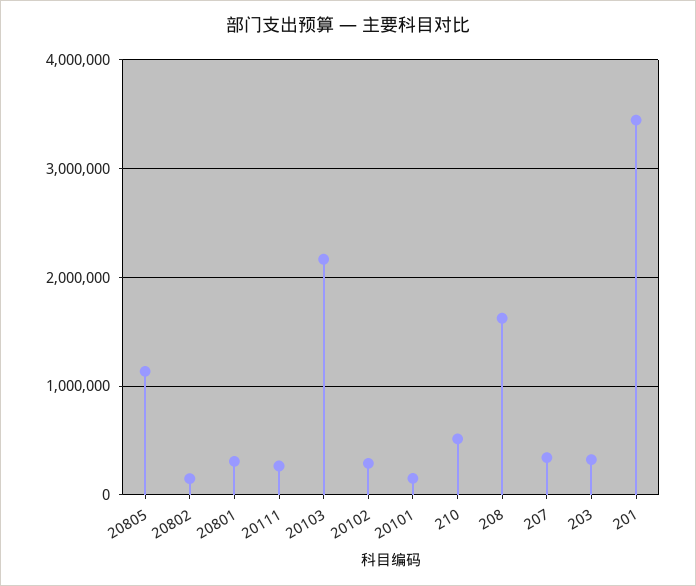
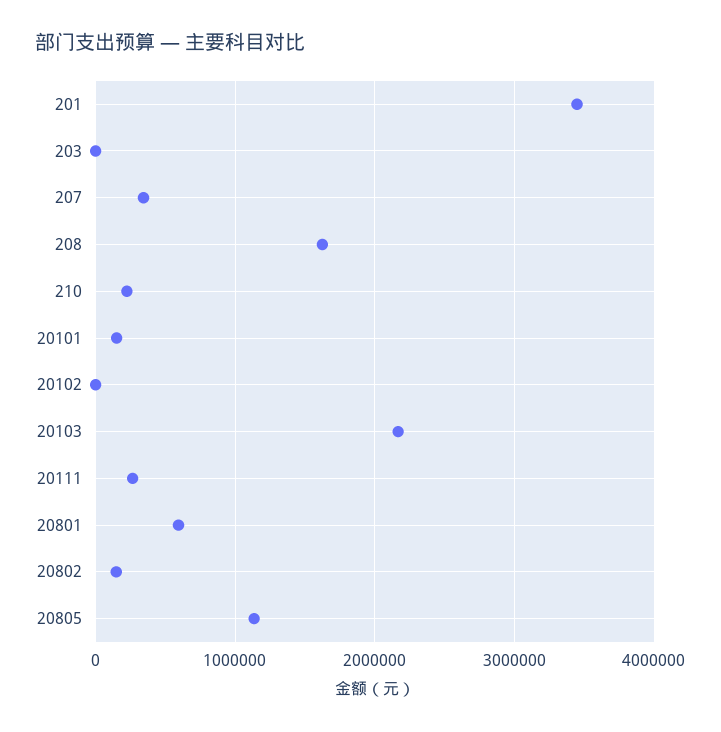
20801: 300000 -> 600000
20102: 300000 -> 0
210: 500000 -> 200000
203: 300000 -> 0

